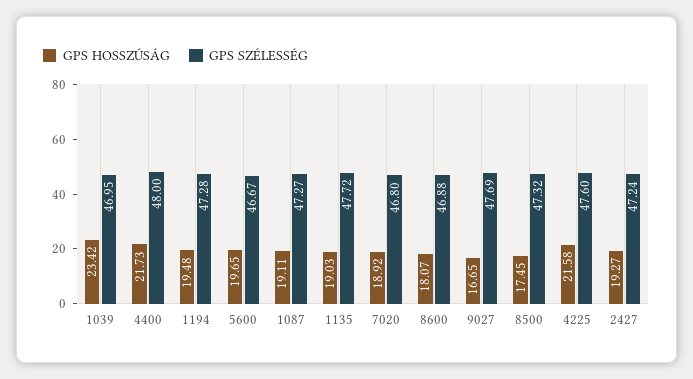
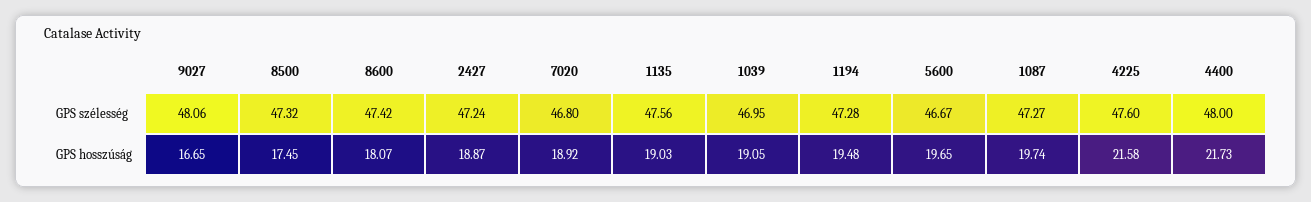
GPS HOSSZÚSÁG, 1039: 23.42 -> 19.05
GPS HOSSZÚSÁG, 1087: 19.11 -> 19.74
GPS SZÉLESSÉG, 1135: 47.72 -> 47.56
GPS SZÉLESSÉG, 8600: 46.88 -> 47.42
GPS SZÉLESSÉG, 9027: 47.69 -> 48.06
GPS HOSSZÚSÁG, 2427: 19.27 -> 18.87

